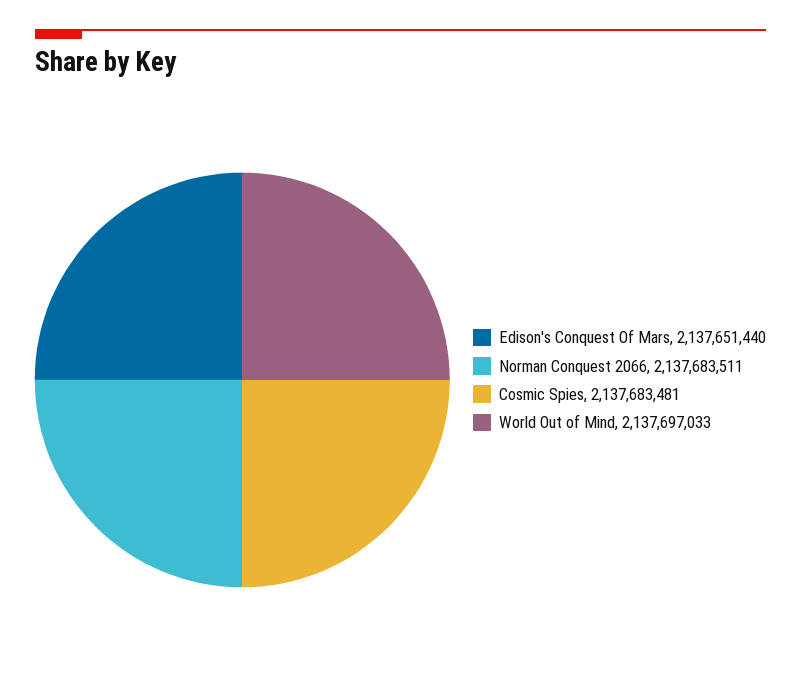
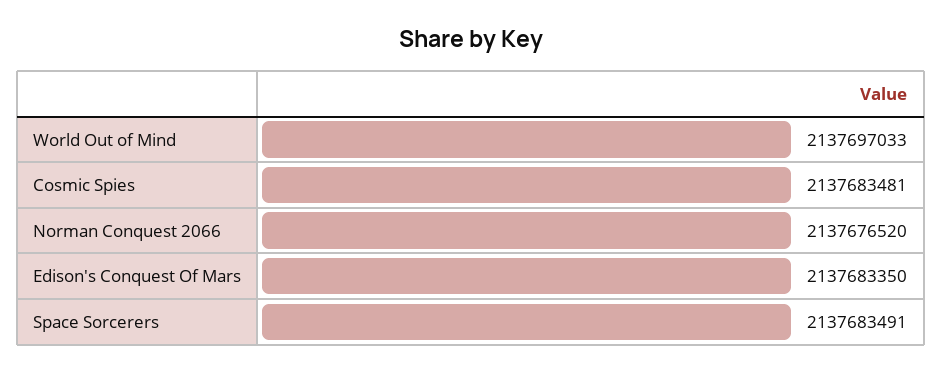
Edison's Conquest Of Mars: 2137651440 -> 2137683350
Norman Conquest 2066: 2137683511 -> 2137676520
Space Sorcerers: none -> 2137683491

